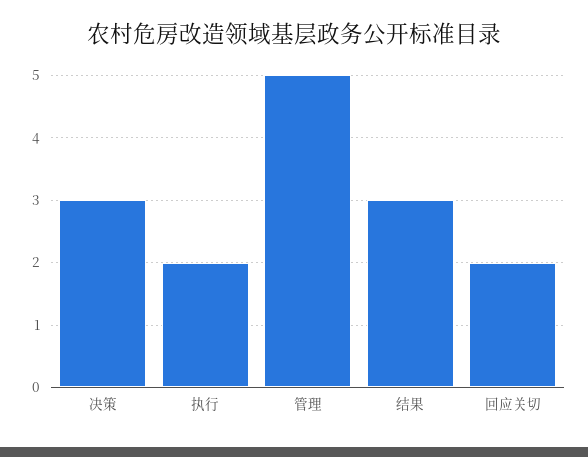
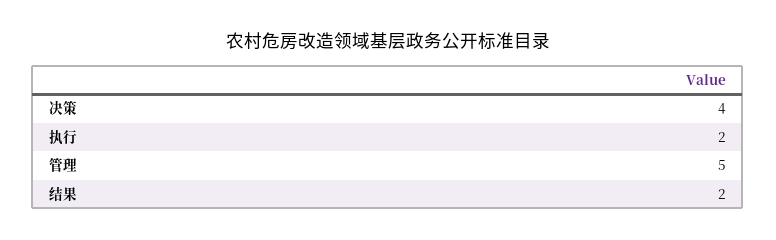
决策: 3 -> 4
结果: 3 -> 2
回应关切: 2 -> none

